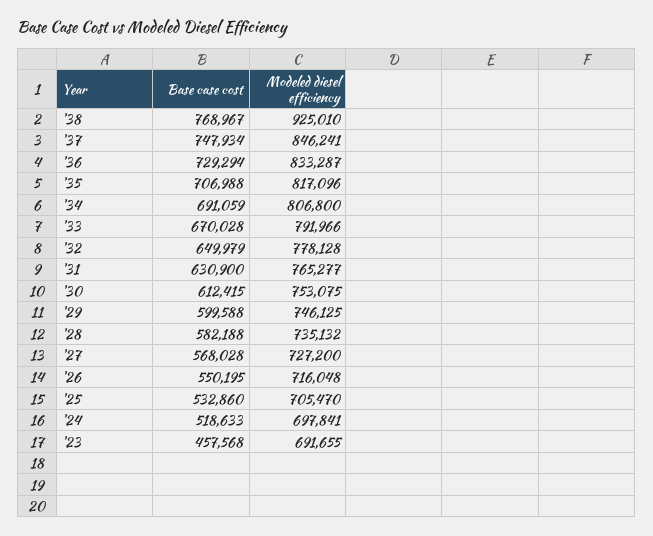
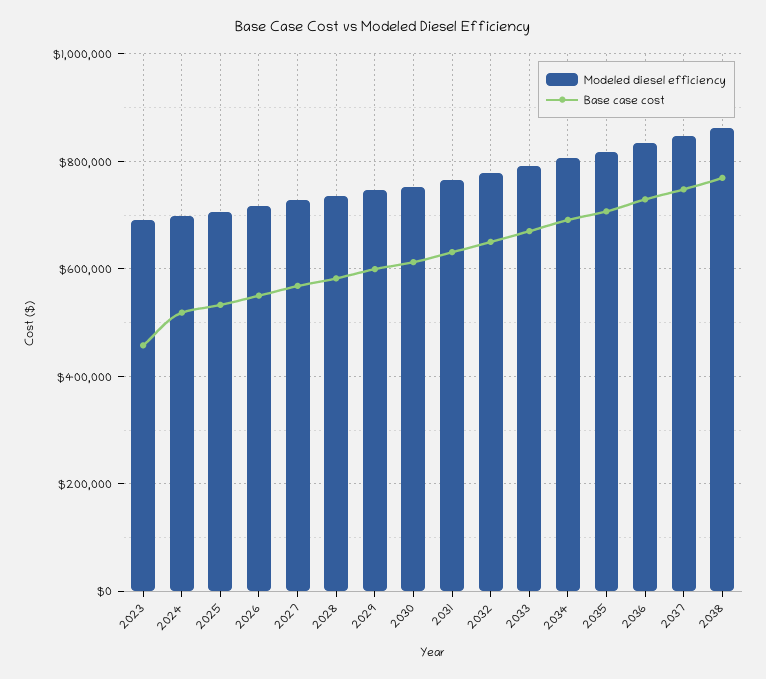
Modeled diesel efficiency, '38: 925010 -> 860000

